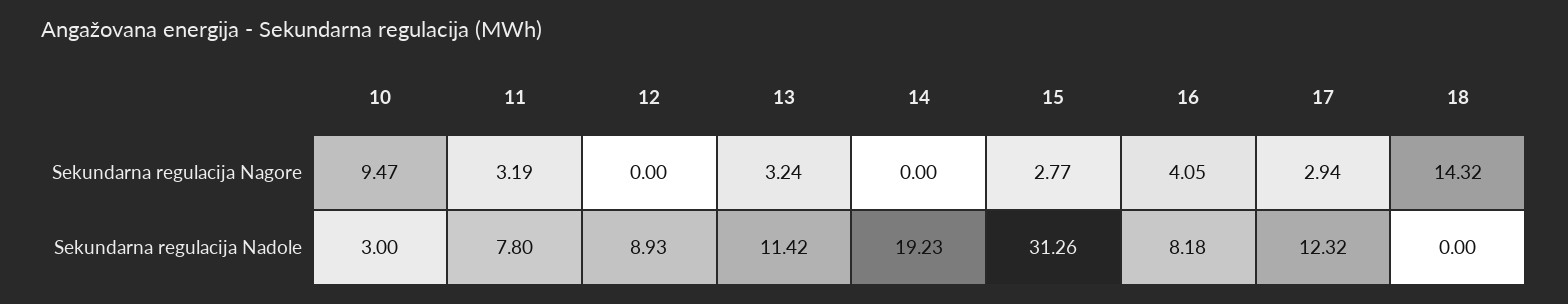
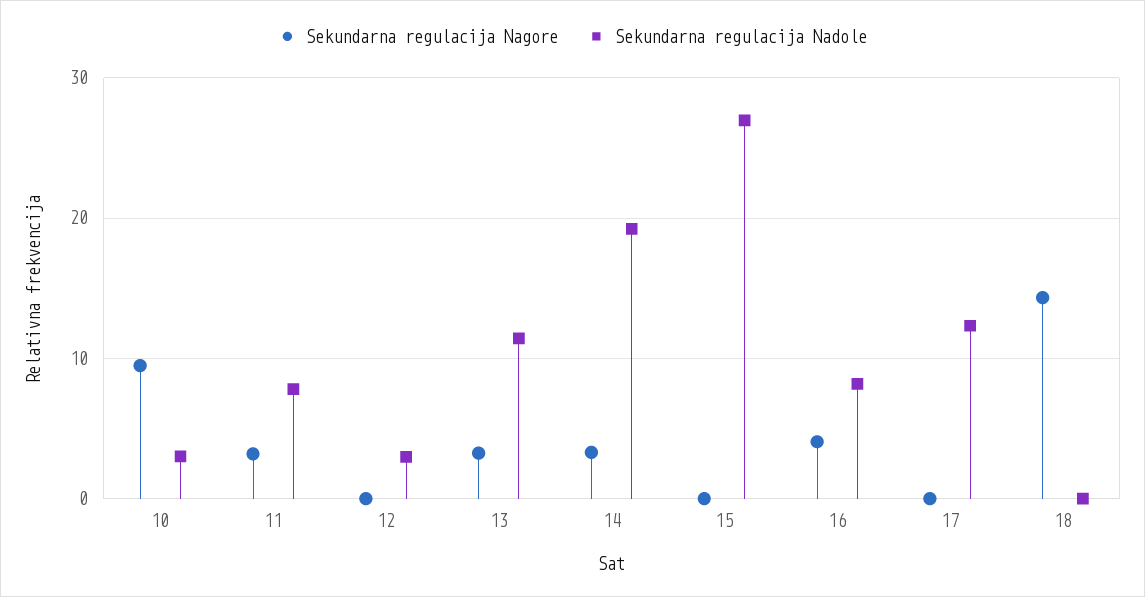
Sekundarna regulacija Nagore, 14: 0 -> 3
Sekundarna regulacija Nagore, 15: 2.77 -> 0
Sekundarna regulacija Nagore, 17: 2.94 -> 0
Sekundarna regulacija Nadole, 12: 8.93 -> 3
Sekundarna regulacija Nadole, 15: 31.26 -> 27

